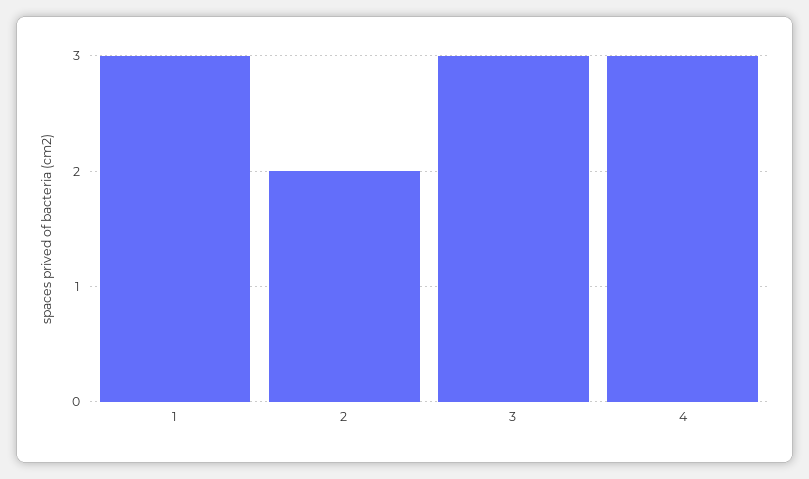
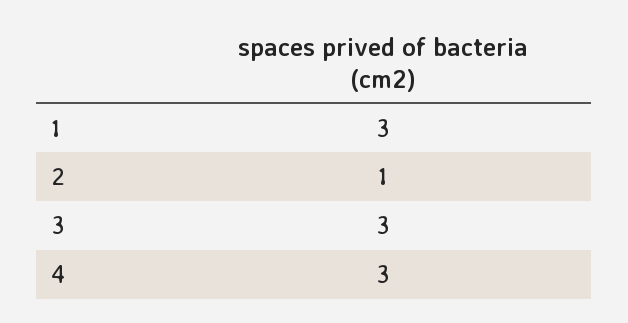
2: 2 -> 1

